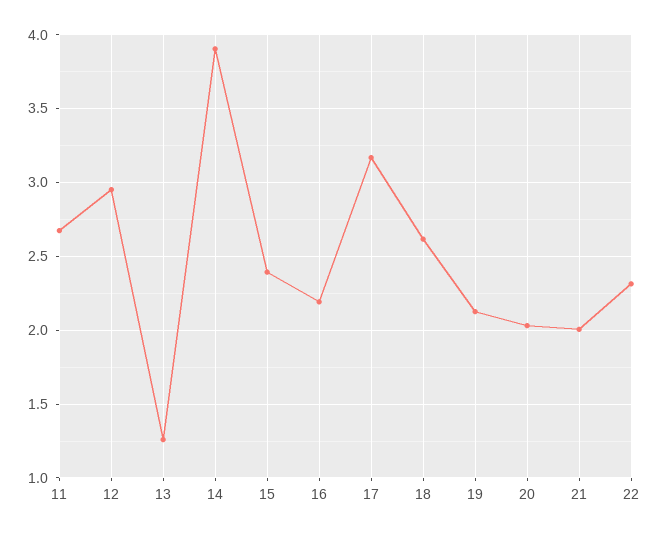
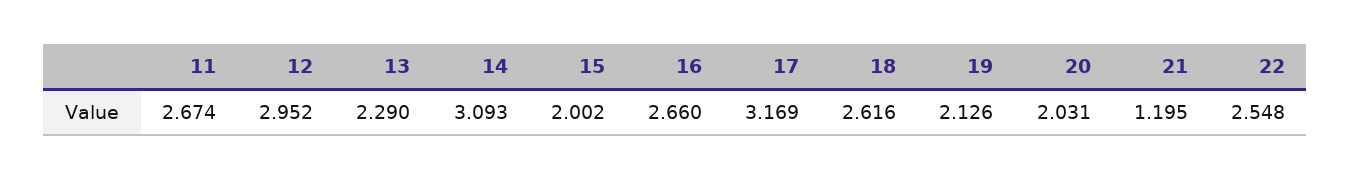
13: 1.25 -> 2.29
14: 3.9 -> 3.093
15: 2.4 -> 2.002
16: 2.2 -> 2.66
21: 2 -> 1.195
22: 2.3 -> 2.548

